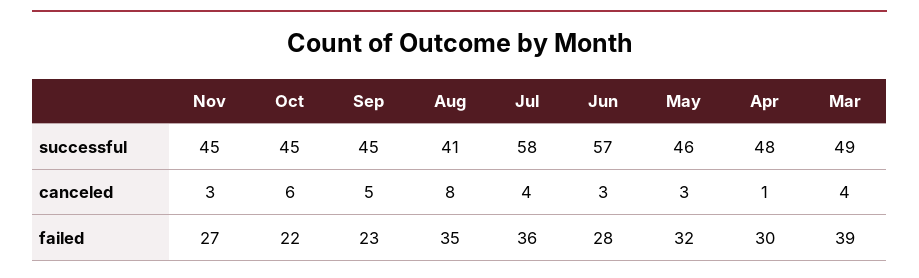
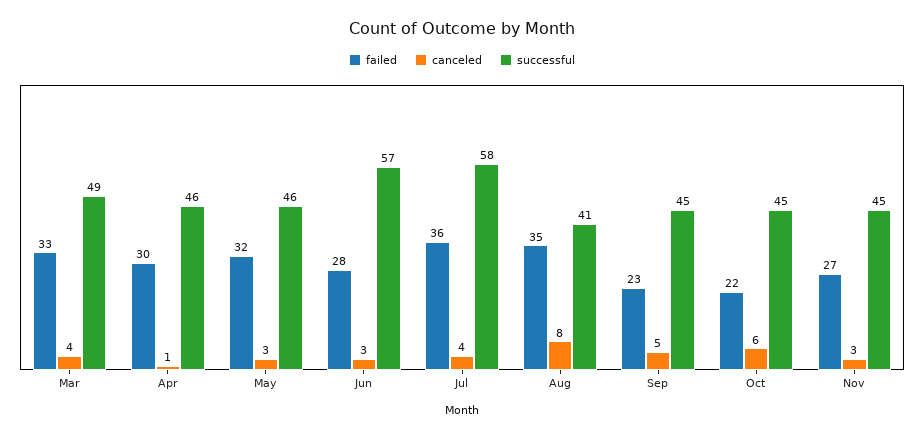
successful, Apr: 48 -> 46
failed, Mar: 39 -> 33

